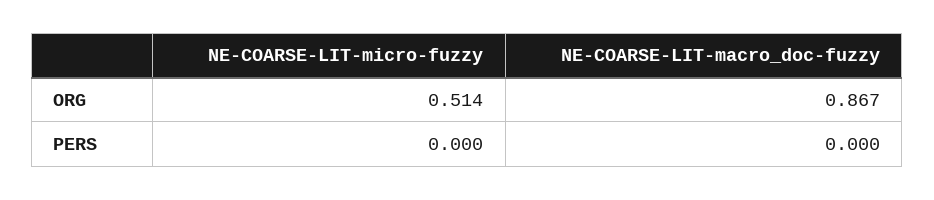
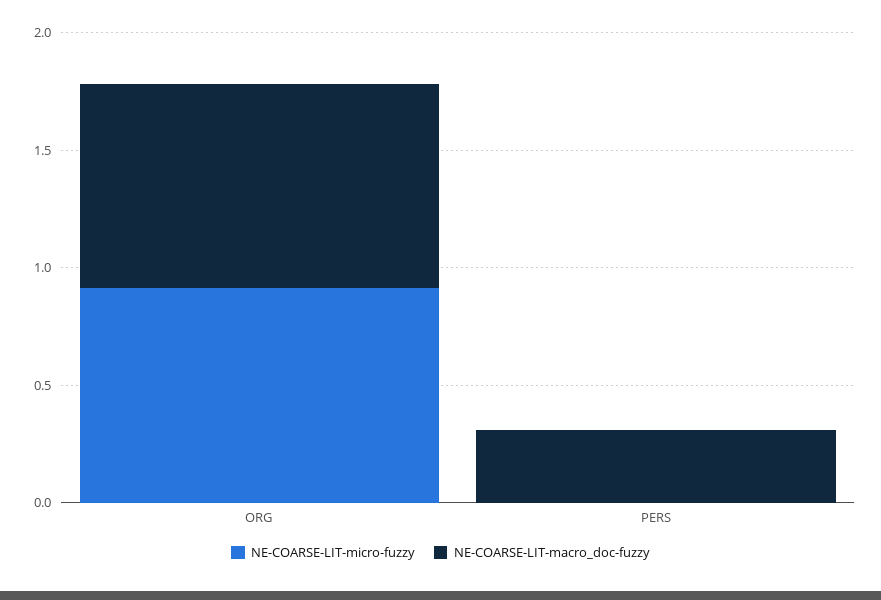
NE-COARSE-LIT-micro-fuzzy, ORG: 0.514 -> 0.9
NE-COARSE-LIT-macro_doc-fuzzy, PERS: 0 -> 0.3

